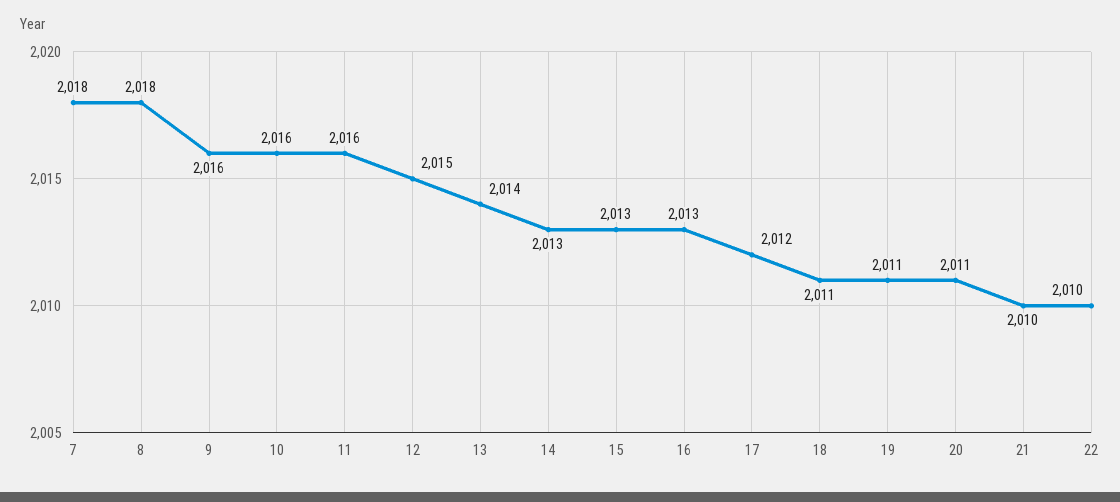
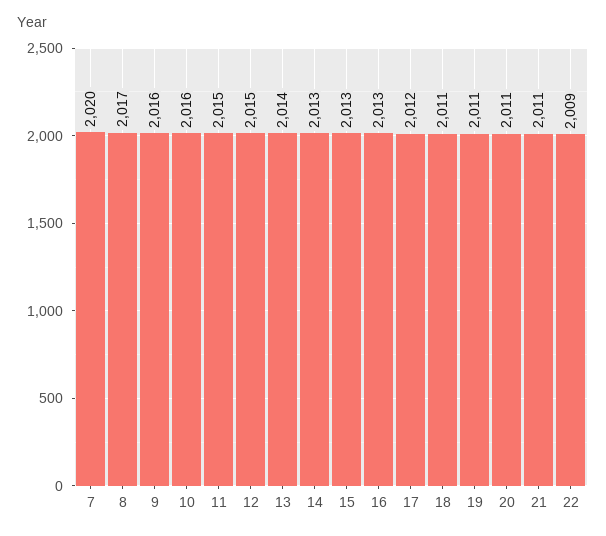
7: 2018 -> 2020
8: 2018 -> 2017
11: 2016 -> 2015
21: 2010 -> 2011
22: 2010 -> 2009

